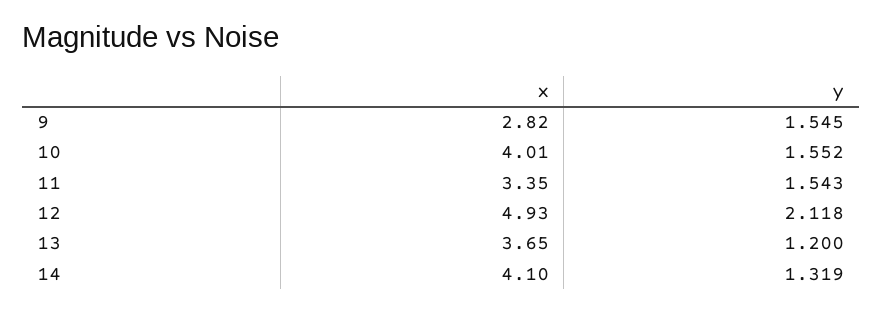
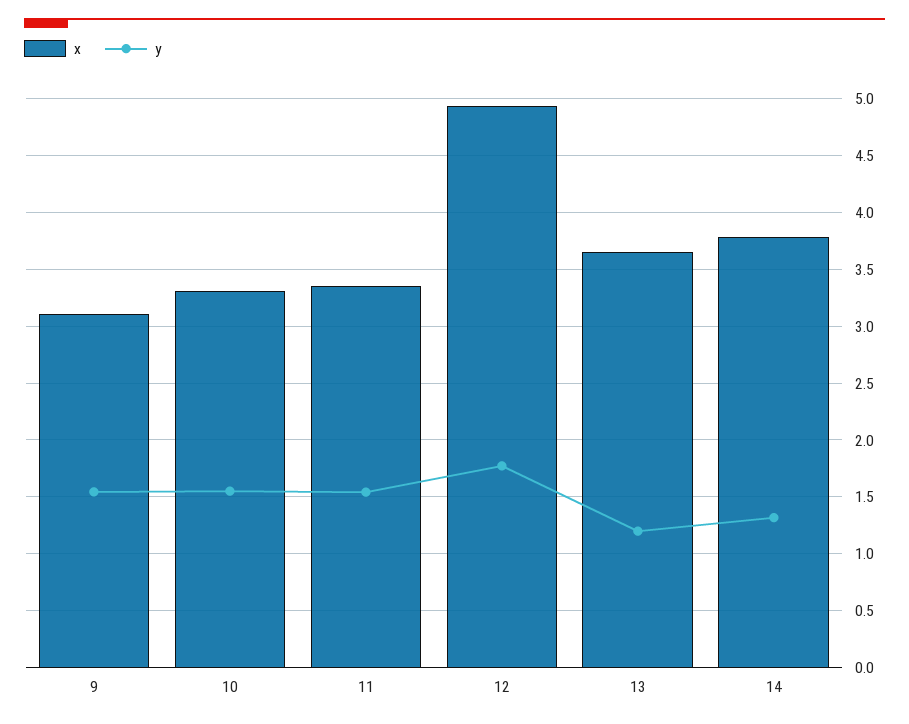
x, 9: 2.82 -> 3.1
x, 10: 4.01 -> 3.3
y, 12: 2.118 -> 1.8
x, 14: 4.1 -> 3.8

